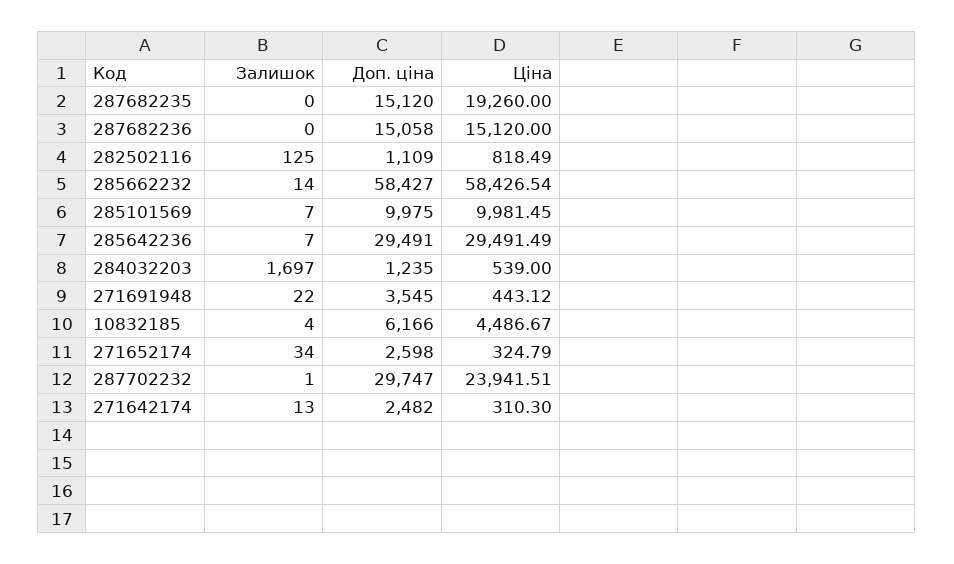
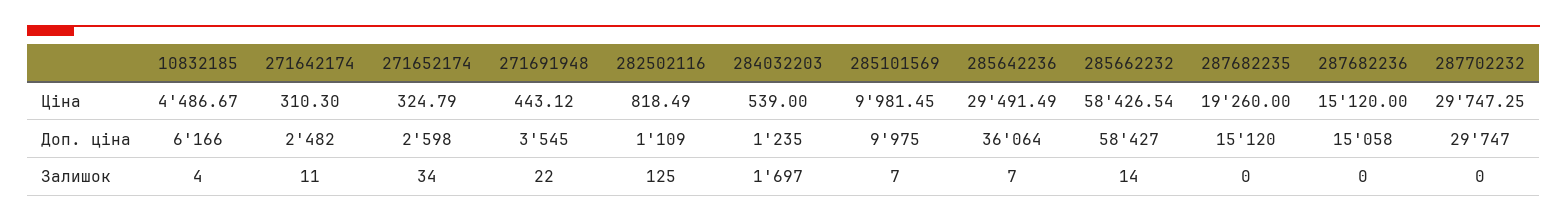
Доп. ціна, 285642236: 29491 -> 36064
Залишок, 287702232: 1 -> 0
Ціна, 287702232: 23941.51 -> 29747.25
Залишок, 271642174: 13 -> 11

